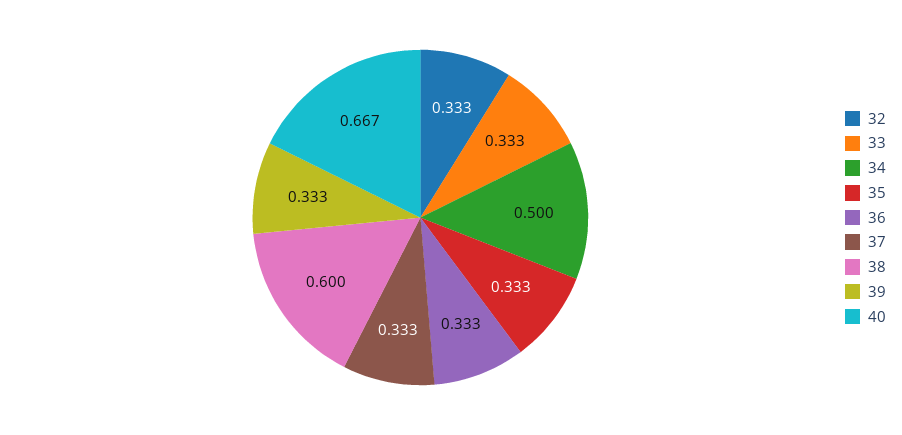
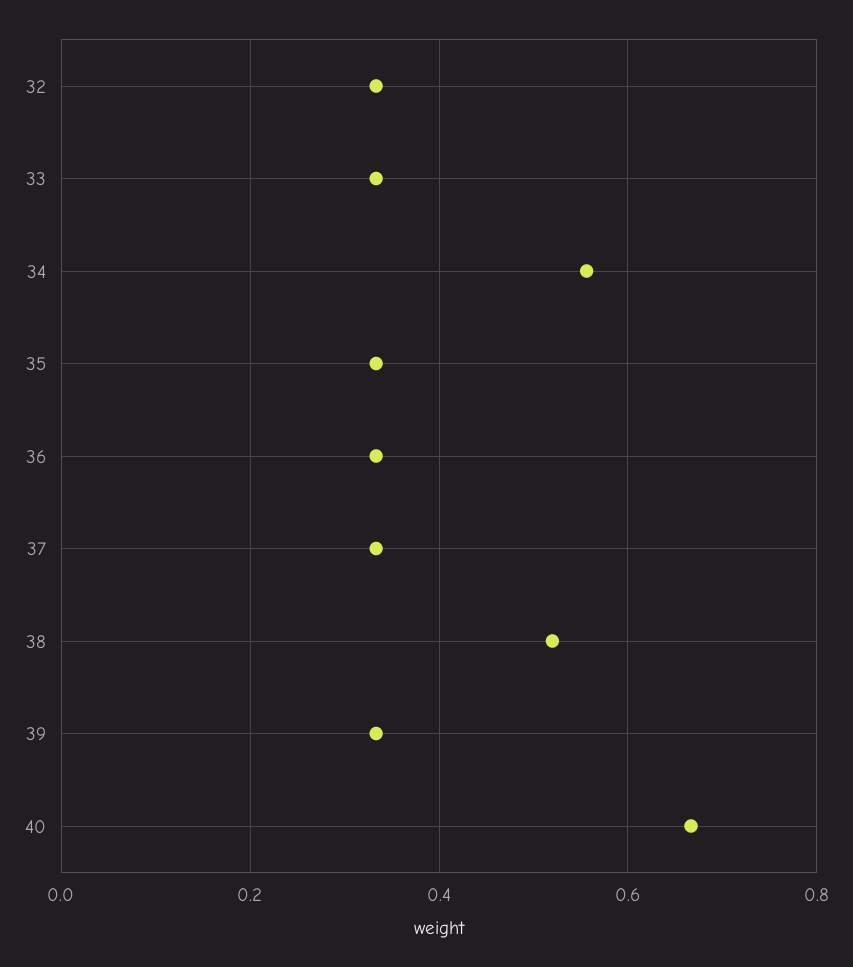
34: 0.5 -> 0.56
38: 0.6 -> 0.52

